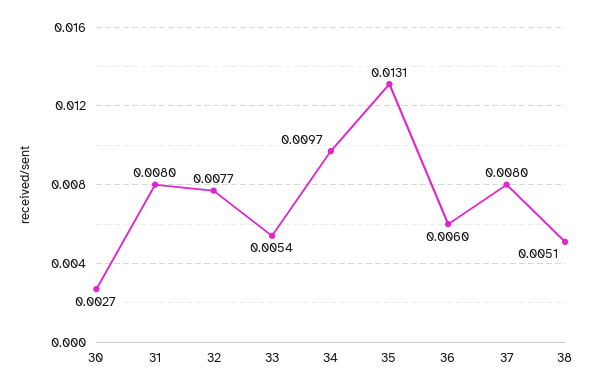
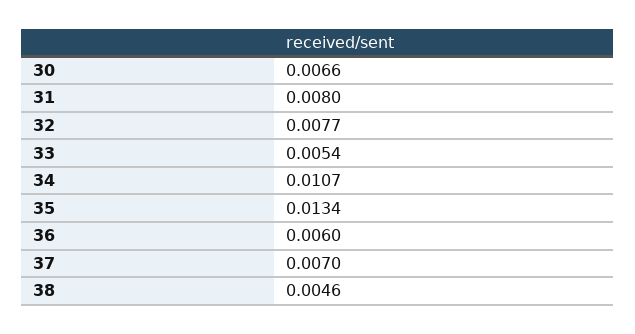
30: 0.0027 -> 0.0066
34: 0.0097 -> 0.0107
35: 0.0131 -> 0.0134
37: 0.008 -> 0.007
38: 0.0051 -> 0.0046

